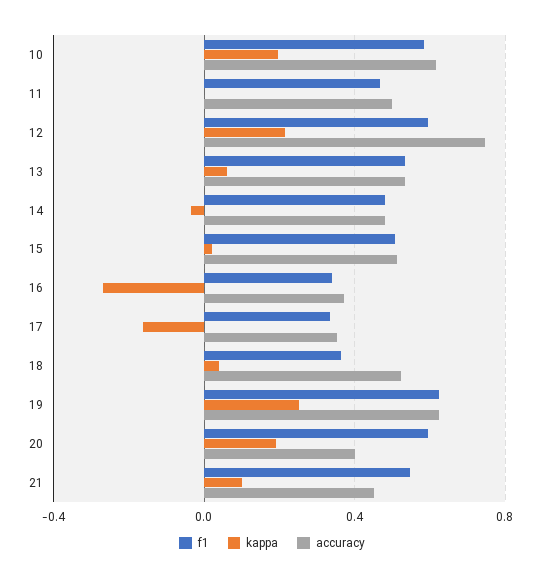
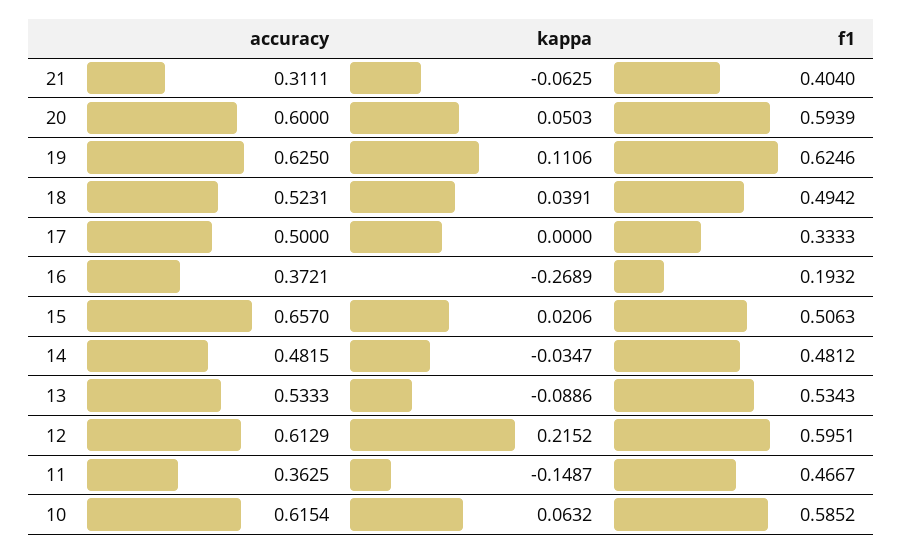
kappa, 10: 0.2 -> 0.0632
kappa, 11: 0 -> -0.1487
accuracy, 11: 0.5 -> 0.3625
accuracy, 12: 0.75 -> 0.6129
kappa, 13: 0.05 -> -0.0886
accuracy, 15: 0.5 -> 0.657
f1, 16: 0.35 -> 0.1932
kappa, 17: -0.15 -> 0
accuracy, 17: 0.35 -> 0.5
f1, 18: 0.35 -> 0.4942
kappa, 19: 0.25 -> 0.1106
kappa, 20: 0.2 -> 0.0503
accuracy, 20: 0.4 -> 0.6
f1, 21: 0.55 -> 0.404
kappa, 21: 0.1 -> -0.0625
accuracy, 21: 0.45 -> 0.3111

